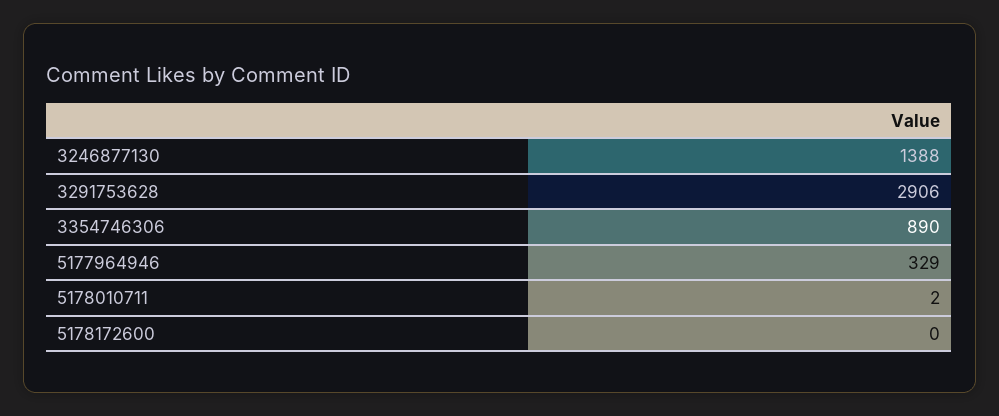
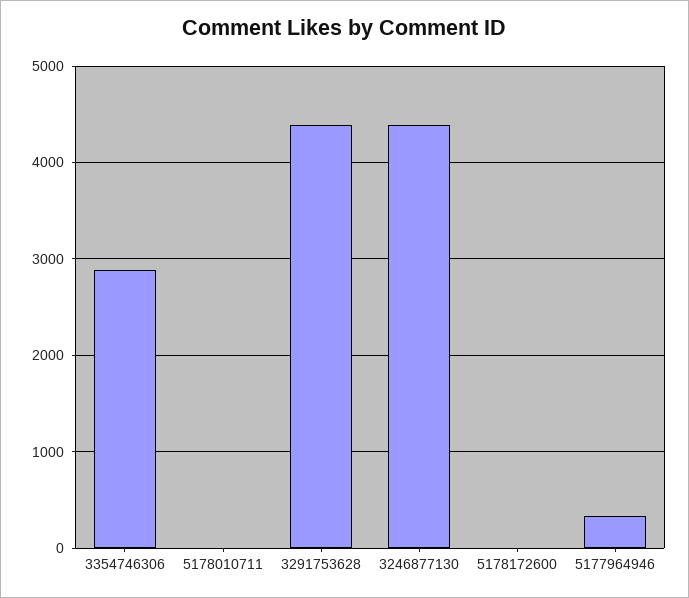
3246877130: 1388 -> 4400
3291753628: 2906 -> 4400
3354746306: 890 -> 2900

